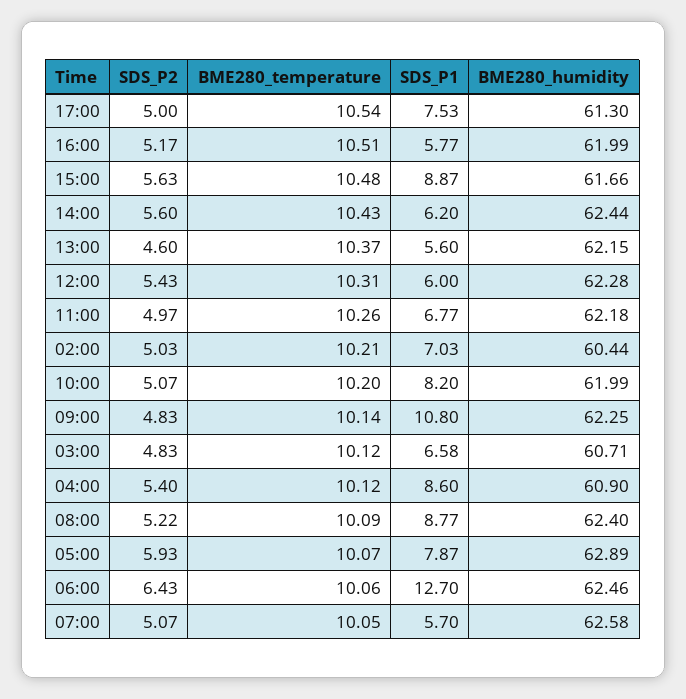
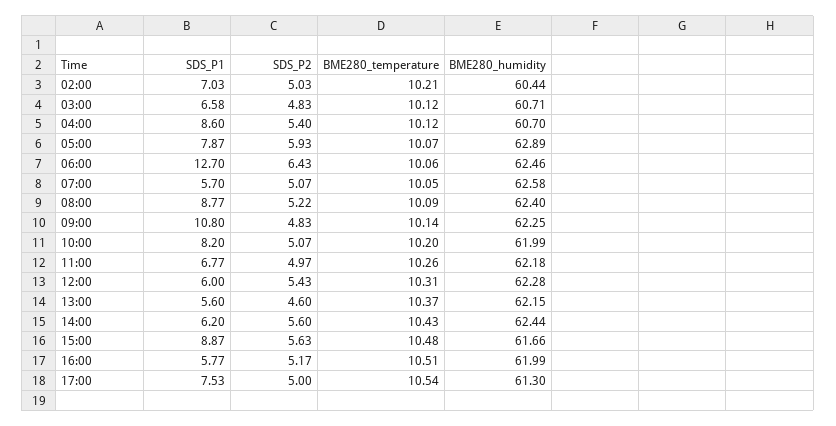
BME280_humidity, 04:00: 60.9 -> 60.7

